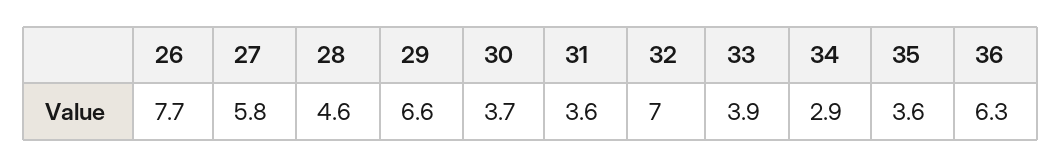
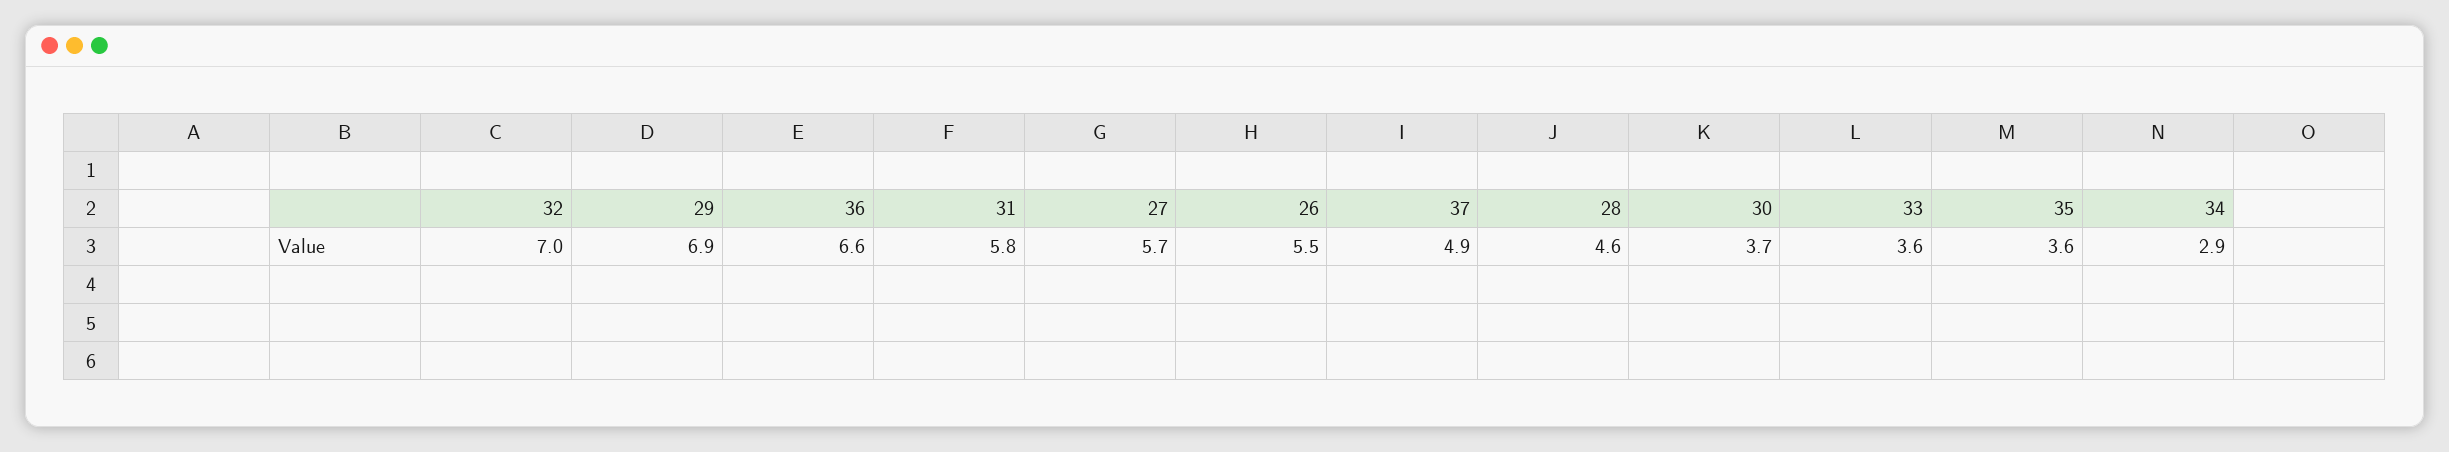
26: 7.7 -> 5.5
27: 5.8 -> 5.7
29: 6.6 -> 6.9
31: 3.6 -> 5.8
33: 3.9 -> 3.6
36: 6.3 -> 6.6
37: none -> 4.9

